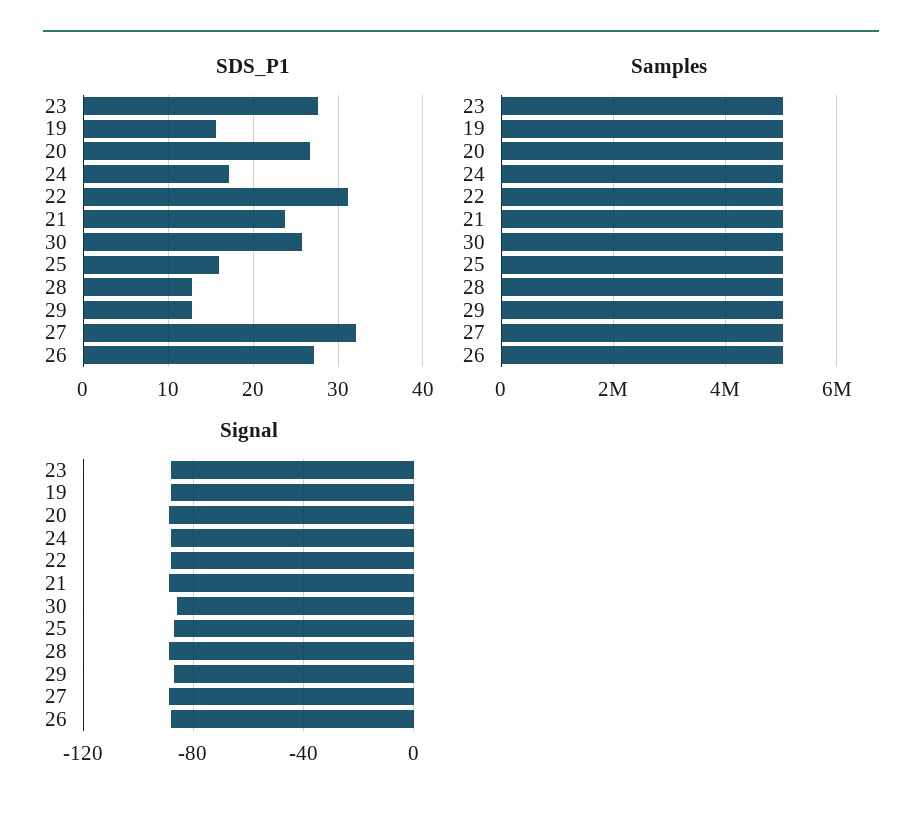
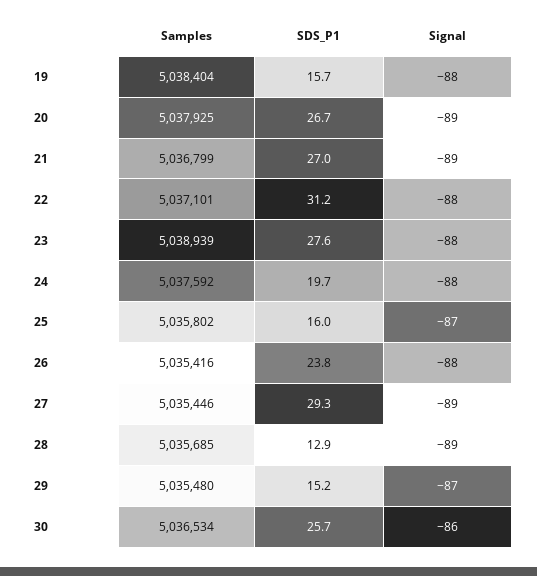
SDS_P1, 24: 17 -> 19.7
SDS_P1, 21: 24 -> 27
SDS_P1, 29: 13 -> 15.2
SDS_P1, 27: 32 -> 29.3
SDS_P1, 26: 27 -> 23.8

